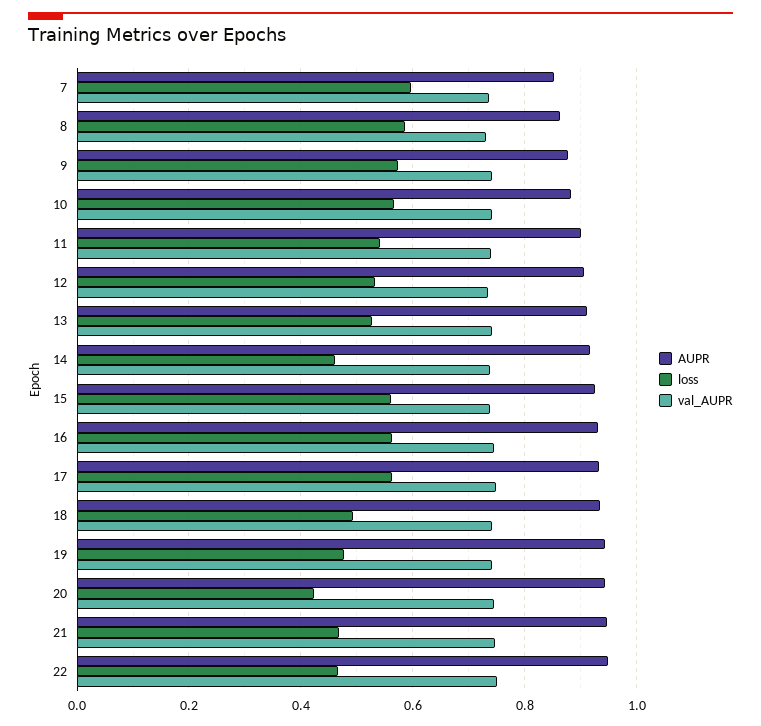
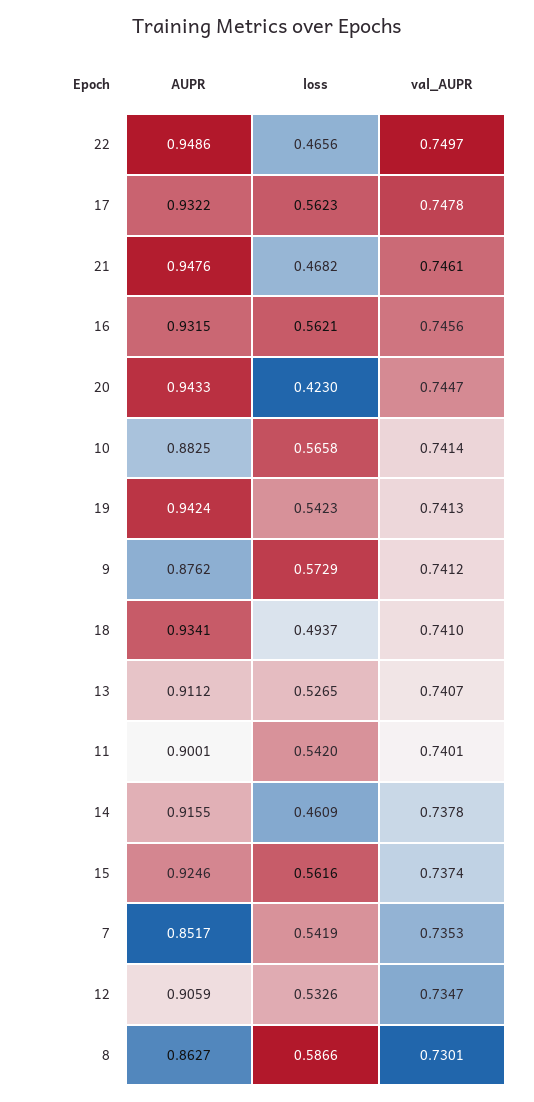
loss, 7: 0.6 -> 0.5419
loss, 19: 0.48 -> 0.5423

